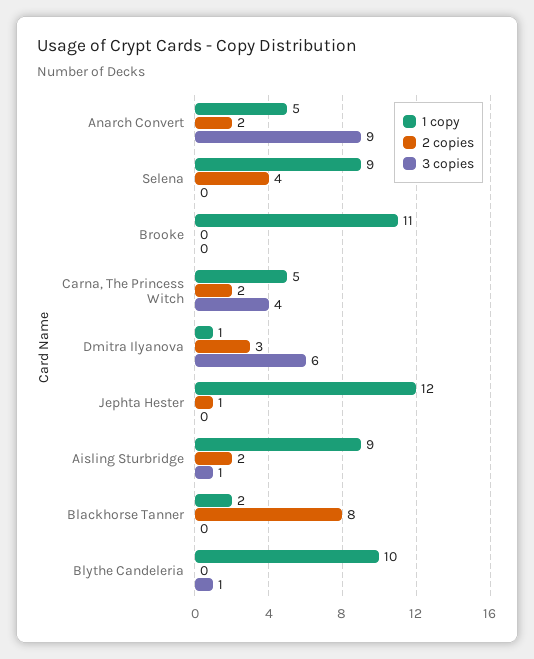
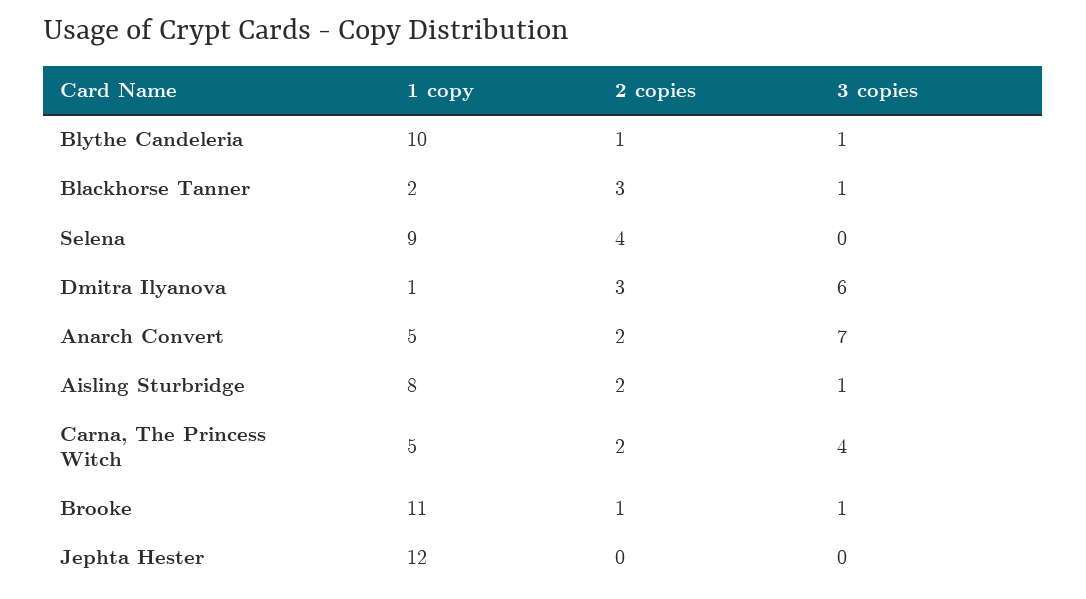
3 copies, Anarch Convert: 9 -> 7
2 copies, Brooke: 0 -> 1
3 copies, Brooke: 0 -> 1
2 copies, Jephta Hester: 1 -> 0
1 copy, Aisling Sturbridge: 9 -> 8
2 copies, Blackhorse Tanner: 8 -> 3
3 copies, Blackhorse Tanner: 0 -> 1
2 copies, Blythe Candeleria: 0 -> 1

